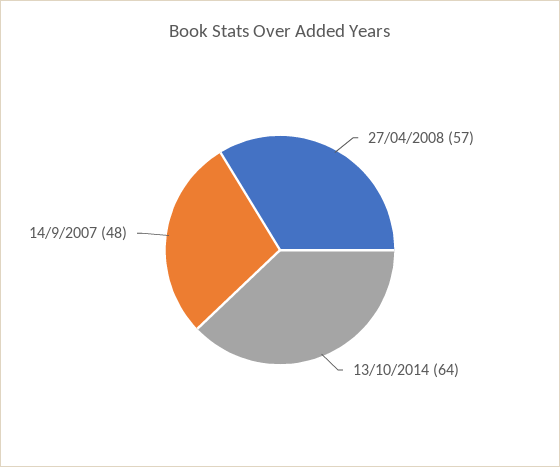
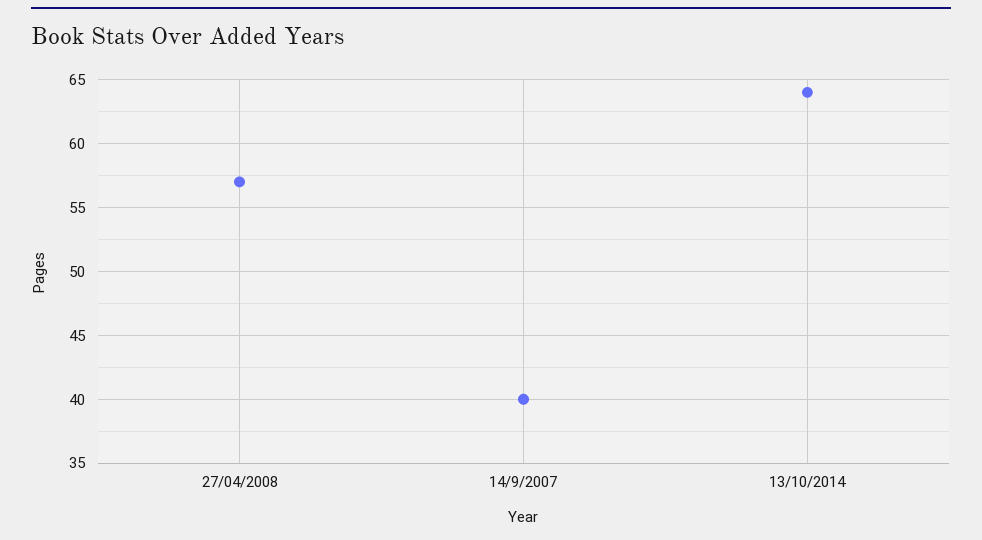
14/9/2007: 48 -> 40

